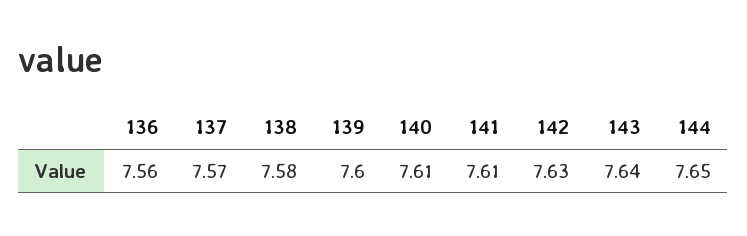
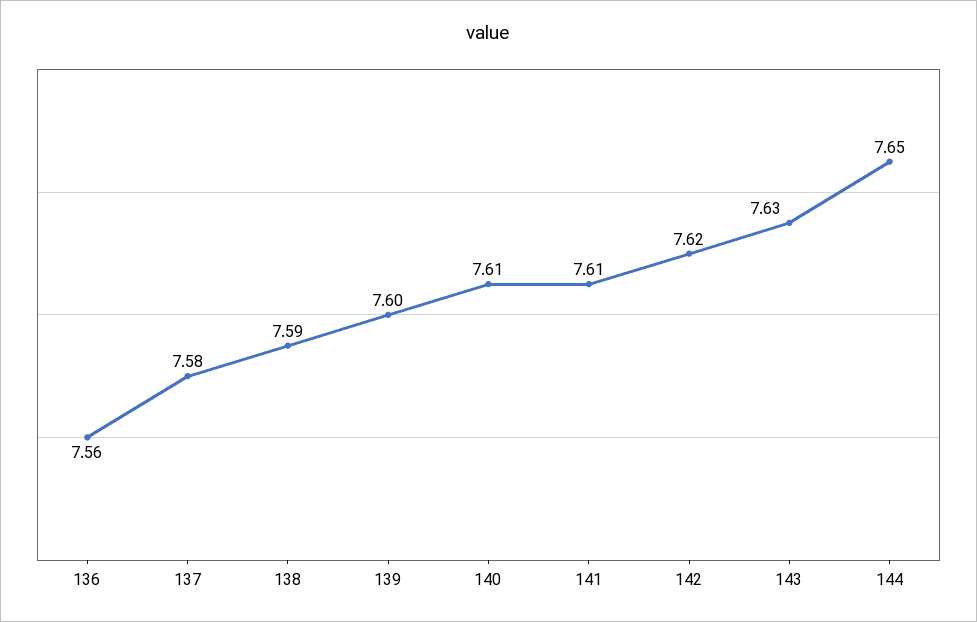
137: 7.57 -> 7.58
138: 7.58 -> 7.59
142: 7.63 -> 7.62
143: 7.64 -> 7.63

